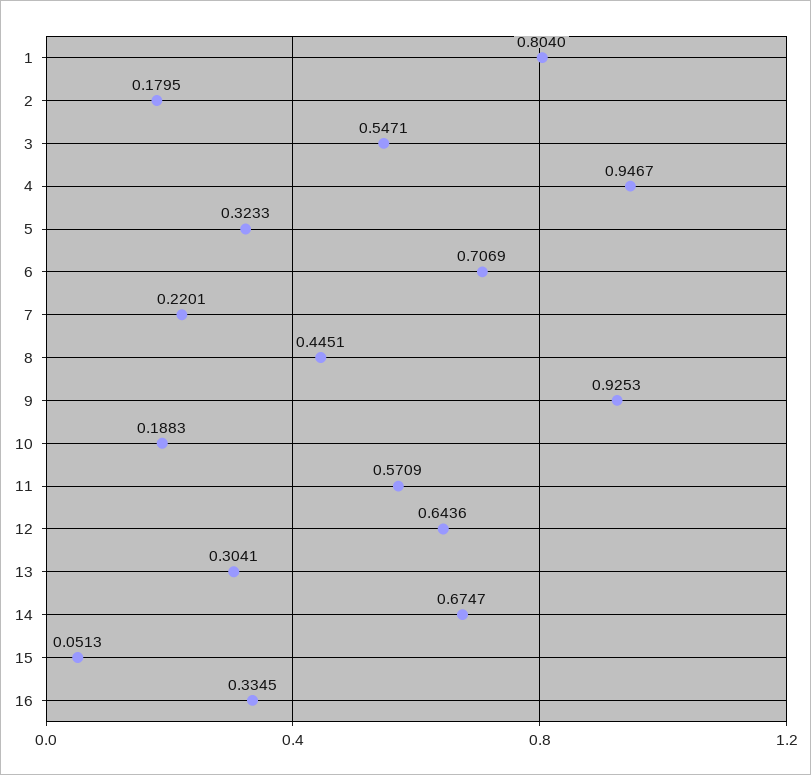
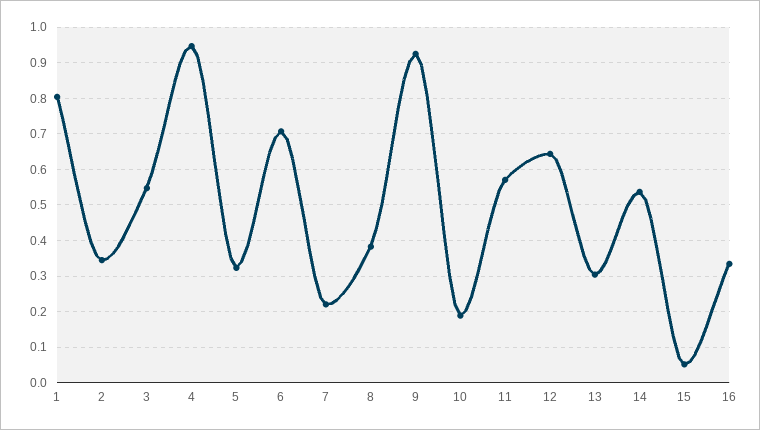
2: 0.1795 -> 0.34
8: 0.4451 -> 0.38
14: 0.6747 -> 0.54

